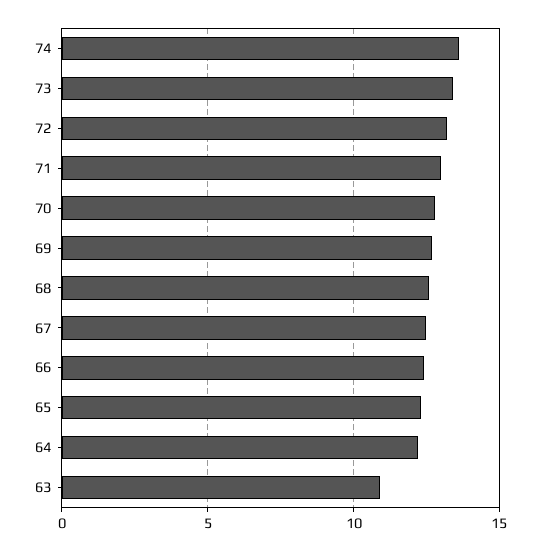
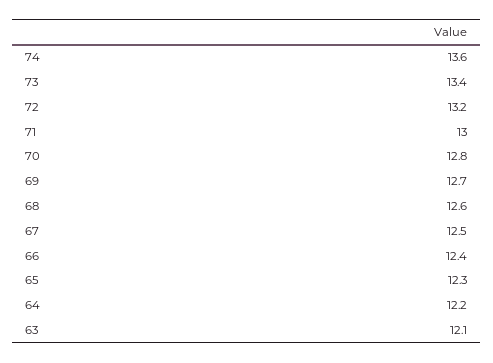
63: 11 -> 12.1

